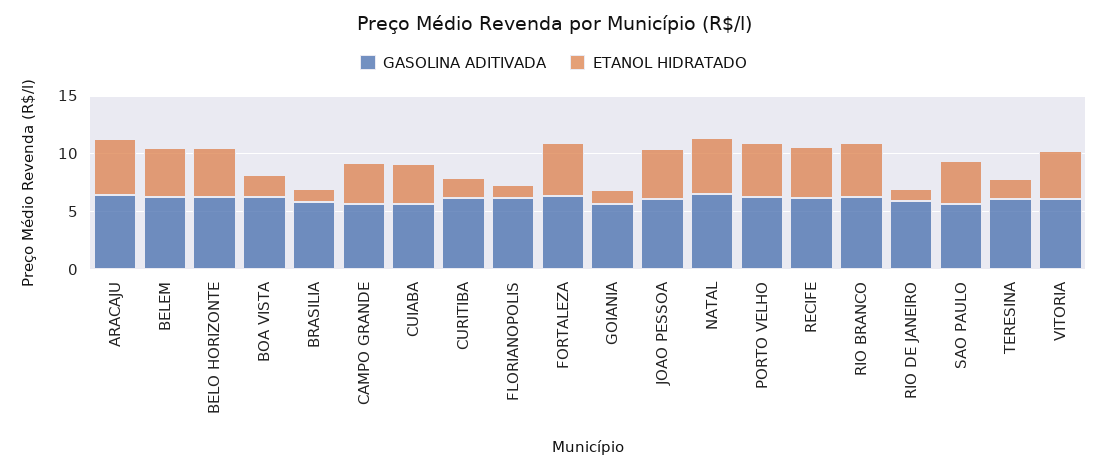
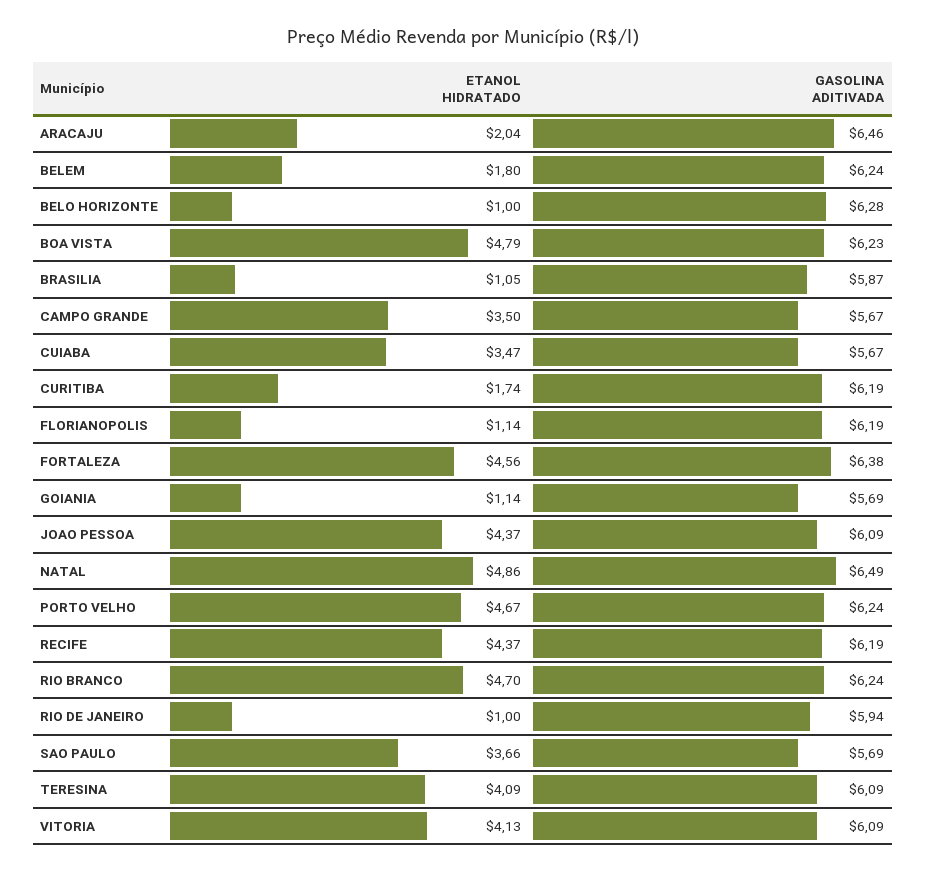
ETANOL HIDRATADO, ARACAJU: 5 -> 2.04
ETANOL HIDRATADO, BELEM: 4 -> 1.8
ETANOL HIDRATADO, BELO HORIZONTE: 4 -> 1
ETANOL HIDRATADO, BOA VISTA: 2 -> 4.79
ETANOL HIDRATADO, TERESINA: 2 -> 4.09

